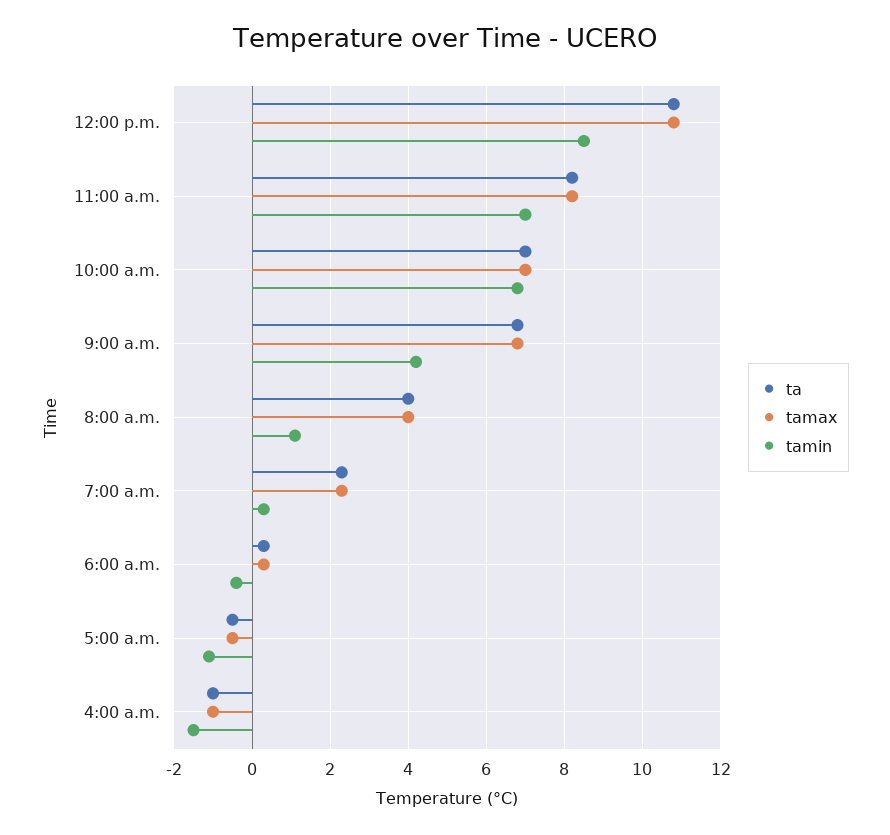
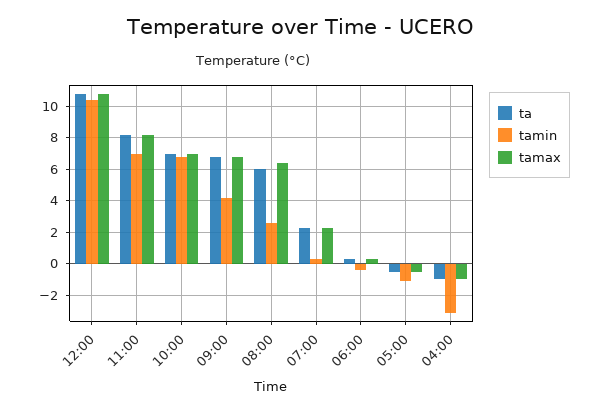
tamin, 12:00 p.m.: 8.5 -> 10.5
ta, 8:00 a.m.: 4 -> 6
tamax, 8:00 a.m.: 4 -> 6.5
tamin, 8:00 a.m.: 1 -> 2.5
tamin, 4:00 a.m.: -1.5 -> -3

